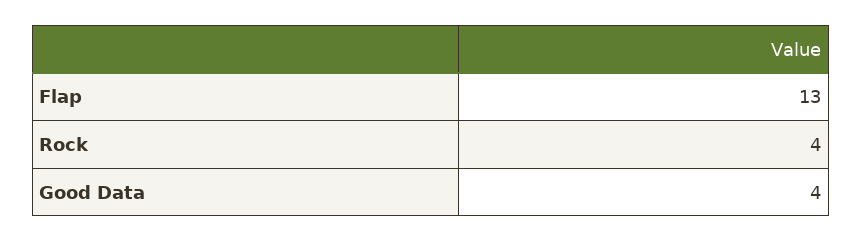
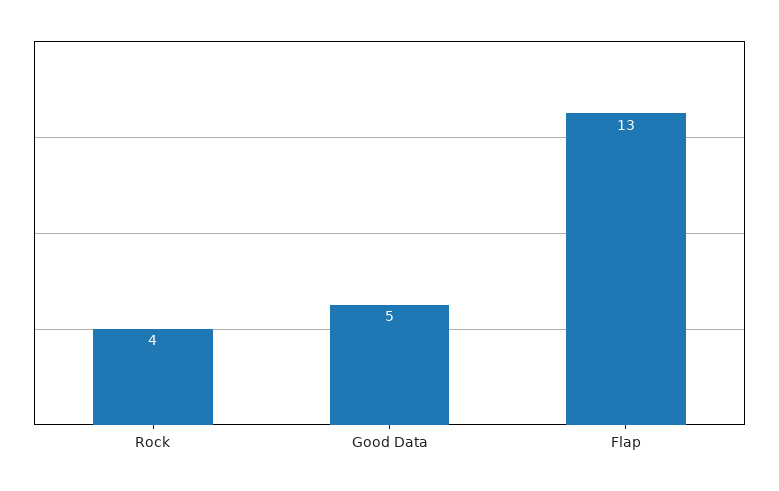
Good Data: 4 -> 5

